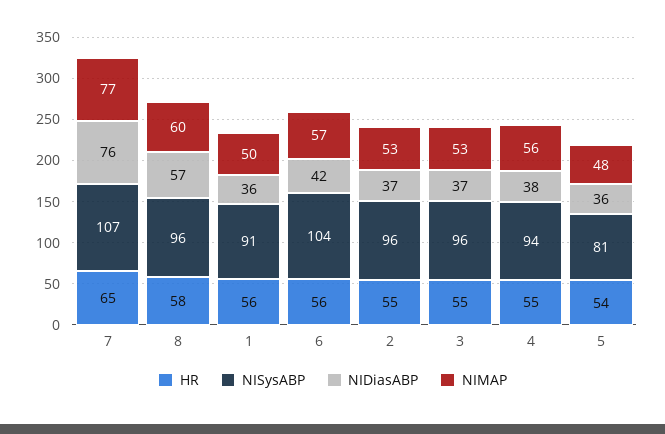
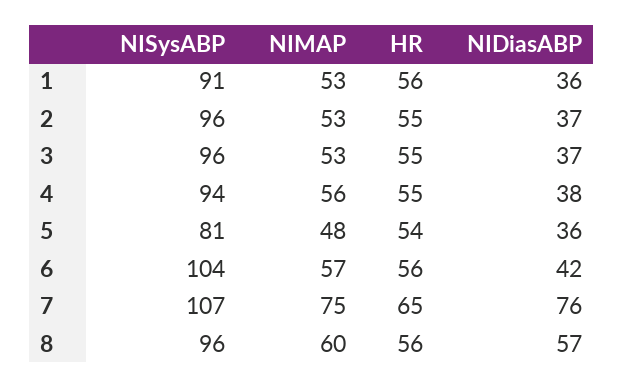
NIMAP, 7: 77 -> 75
HR, 8: 58 -> 56
NIMAP, 1: 50 -> 53

